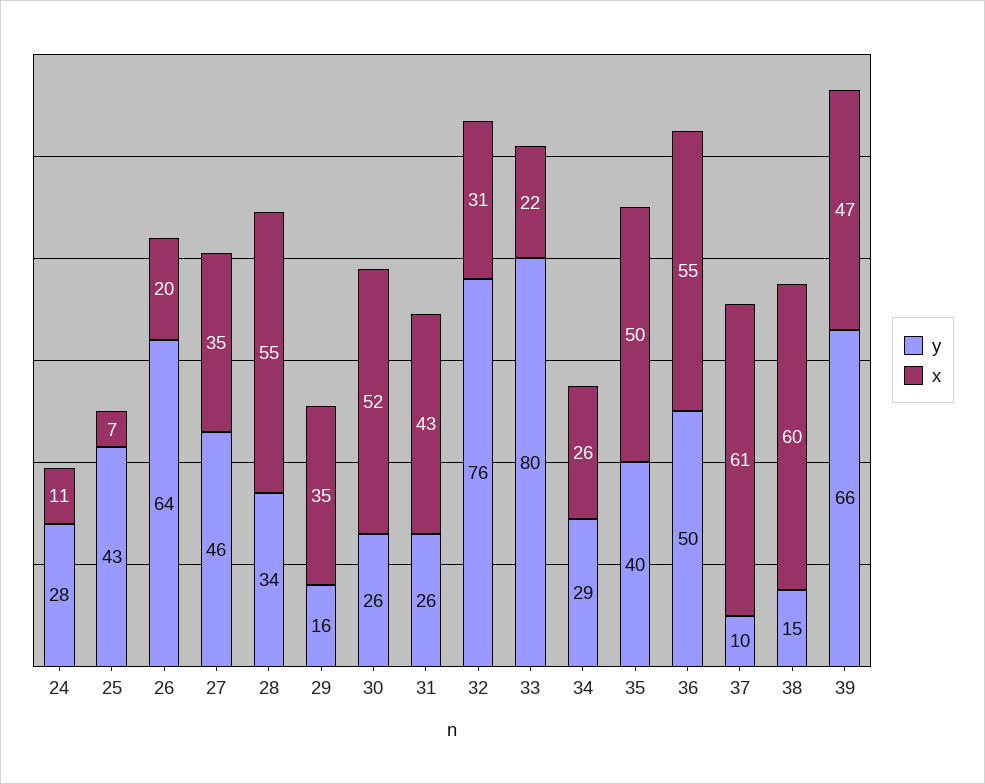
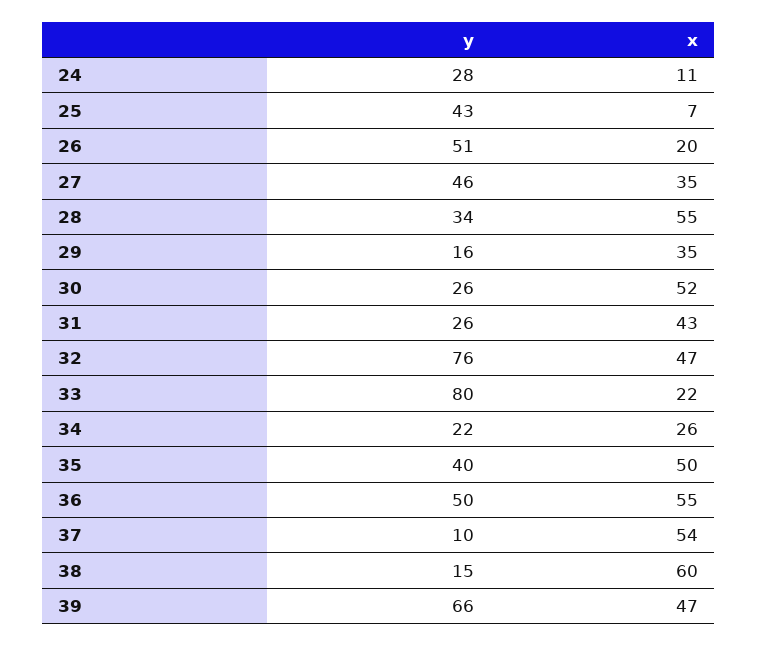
y, 26: 64 -> 51
x, 32: 31 -> 47
y, 34: 29 -> 22
x, 37: 61 -> 54

